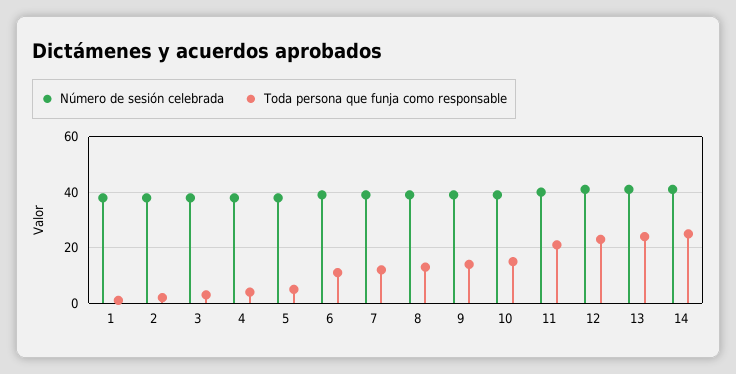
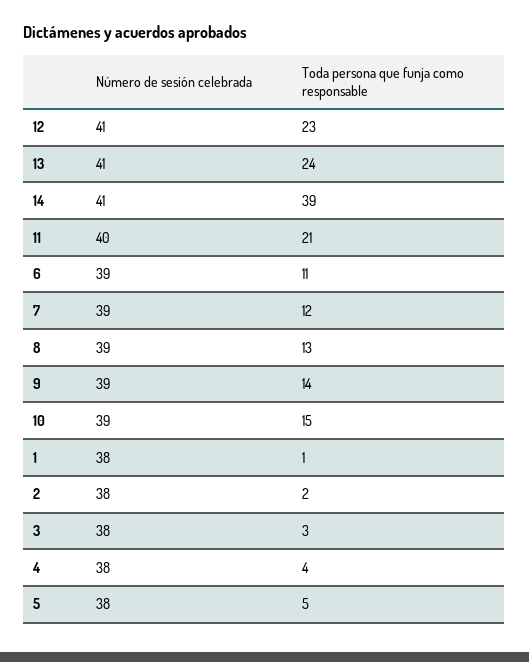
Toda persona que funja como responsable, 14: 25 -> 39

